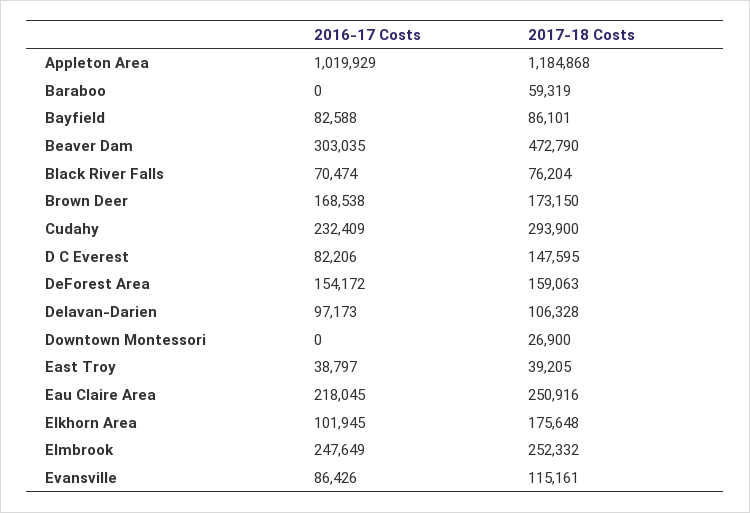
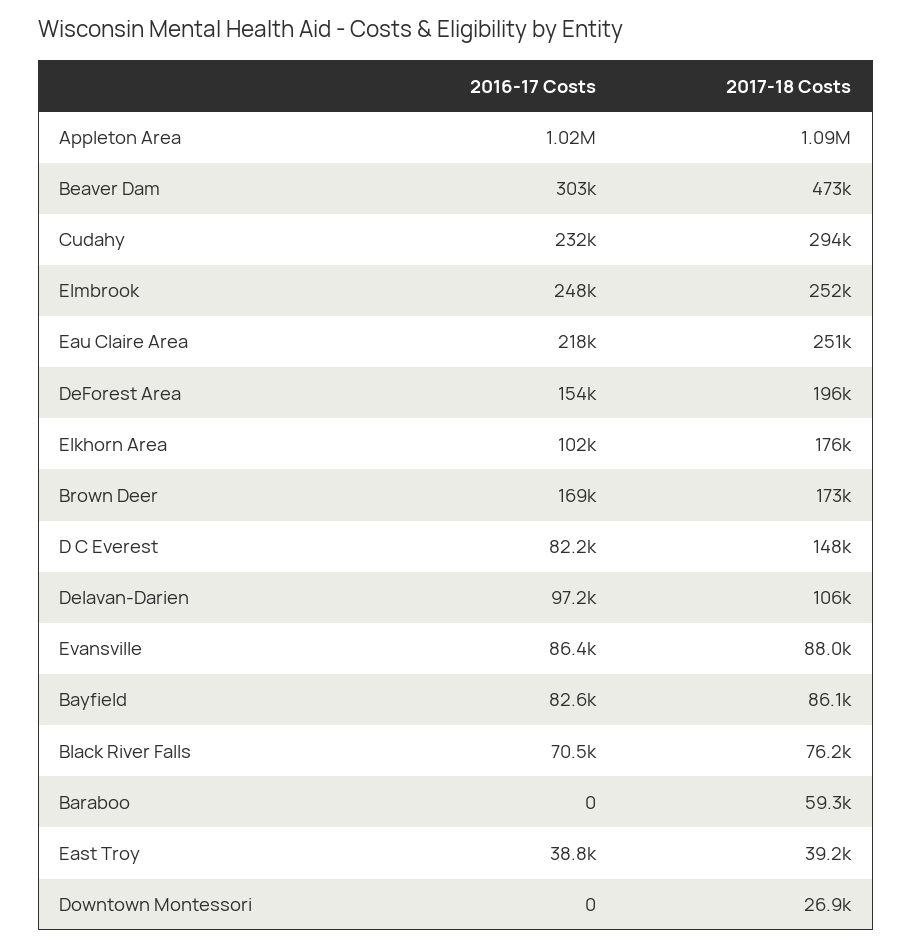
2017-18 Costs, Appleton Area: 1184868 -> 1090000
2017-18 Costs, DeForest Area: 159063 -> 196000
2017-18 Costs, Evansville: 115161 -> 88000

